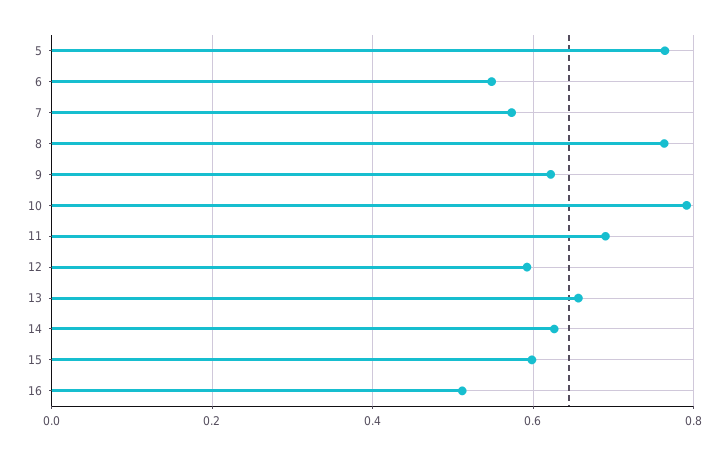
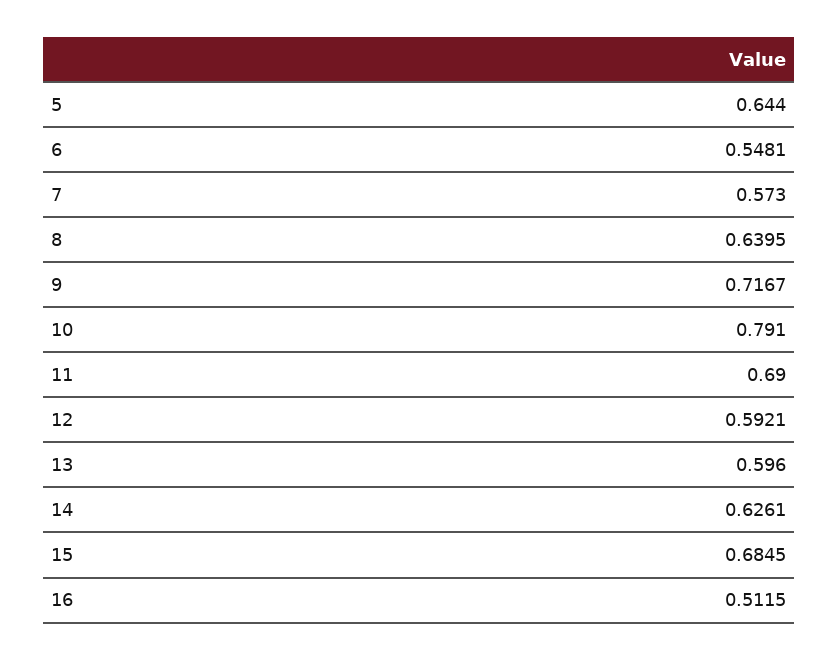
5: 0.76 -> 0.644
8: 0.76 -> 0.6395
9: 0.62 -> 0.7167
13: 0.66 -> 0.596
15: 0.6 -> 0.6845

